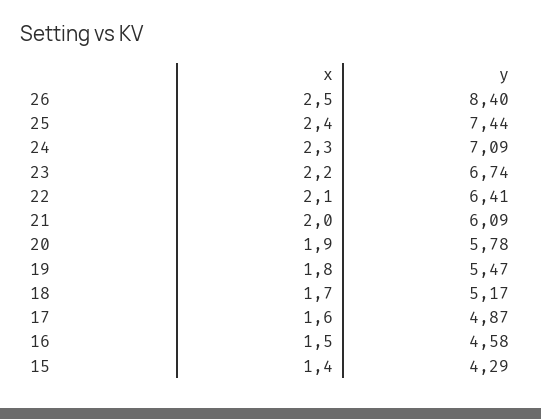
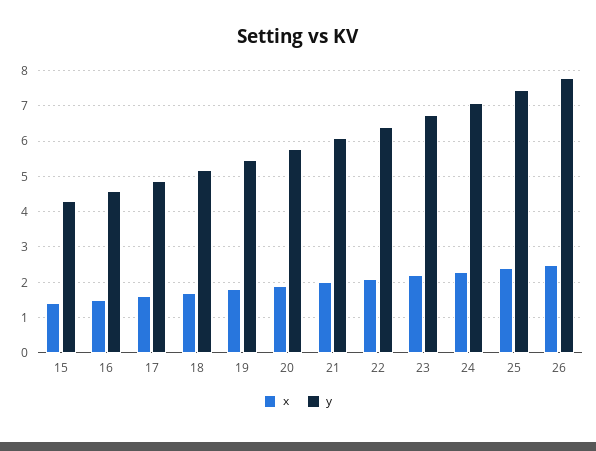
y, 26: 8.4 -> 7.8

